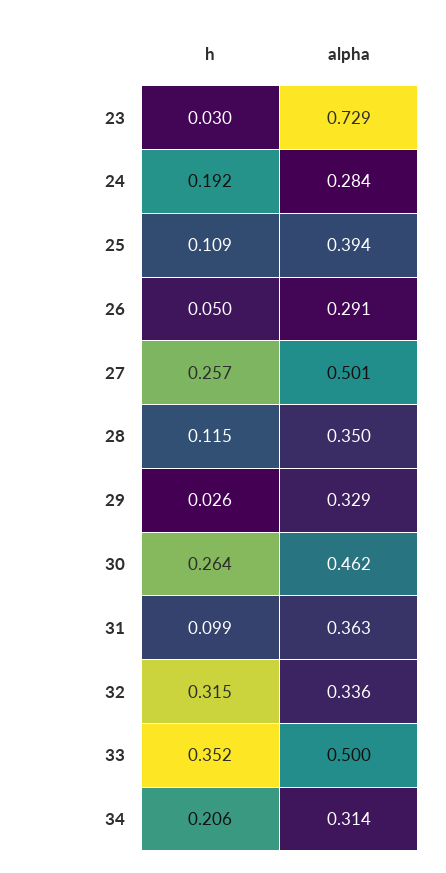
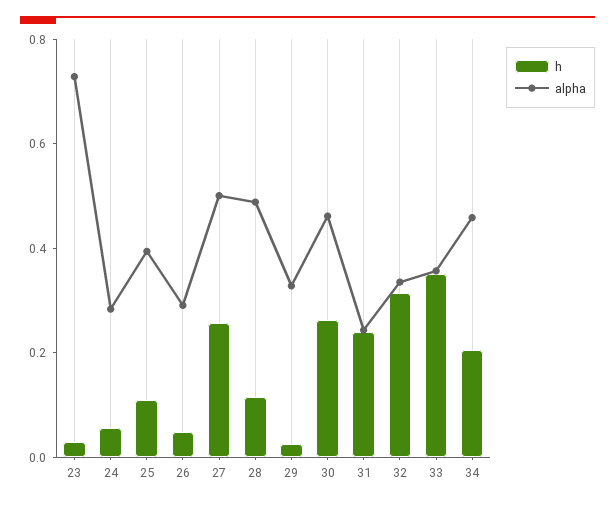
h, 24: 0.192 -> 0.05
alpha, 28: 0.35 -> 0.5
h, 31: 0.099 -> 0.25
alpha, 31: 0.363 -> 0.25
alpha, 33: 0.5 -> 0.35
alpha, 34: 0.314 -> 0.45

